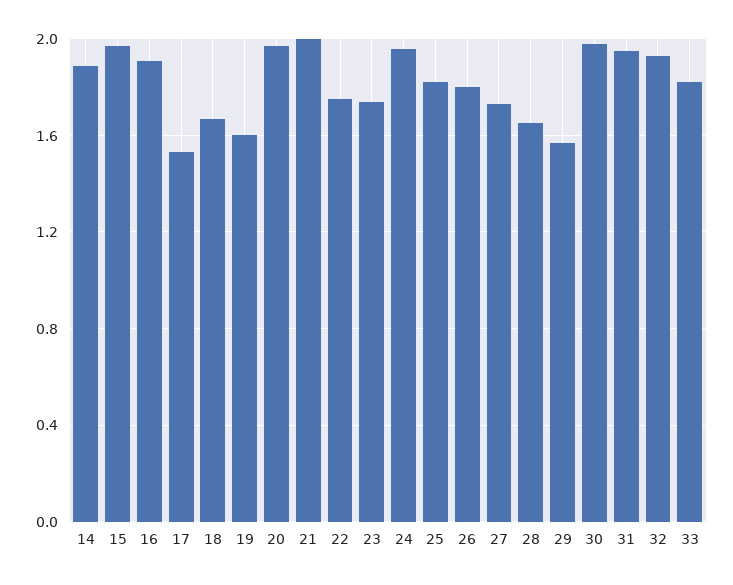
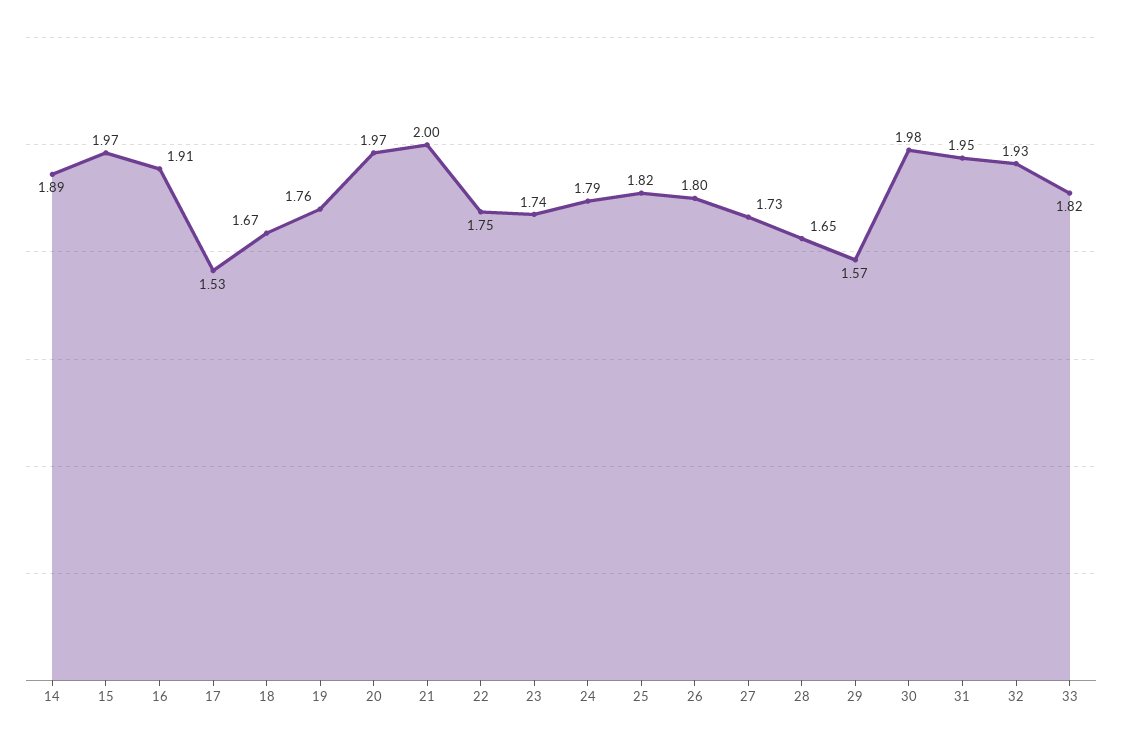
19: 1.6 -> 1.76
24: 1.95 -> 1.79

